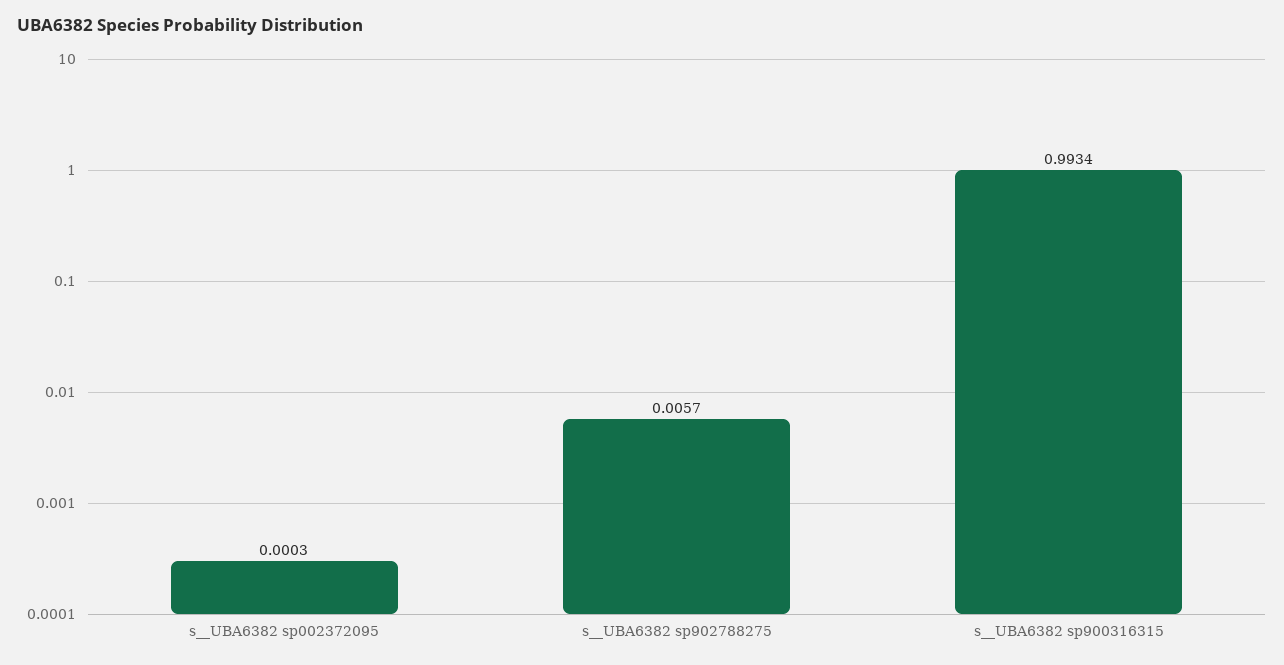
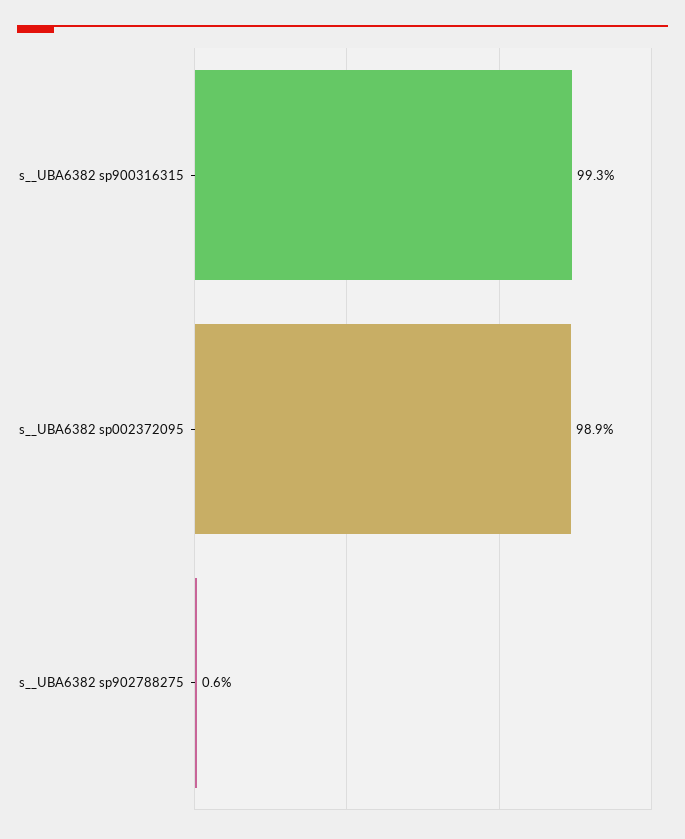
s__UBA6382 sp002372095: 0.0003 -> 0.989

